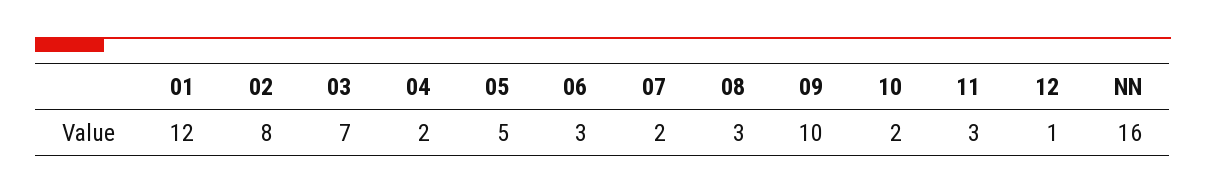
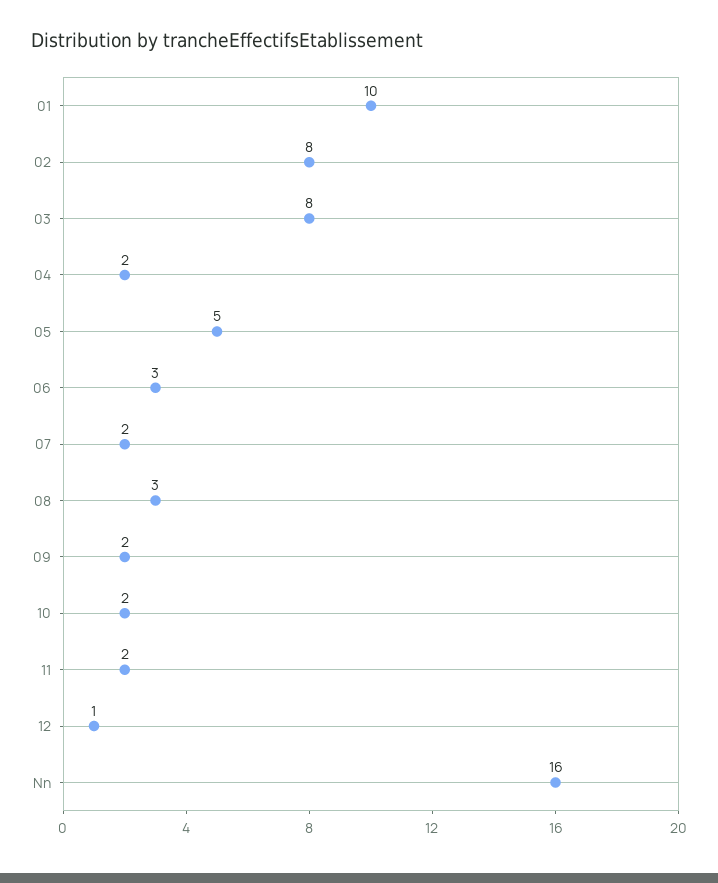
01: 12 -> 10
03: 7 -> 8
09: 10 -> 2
11: 3 -> 2

